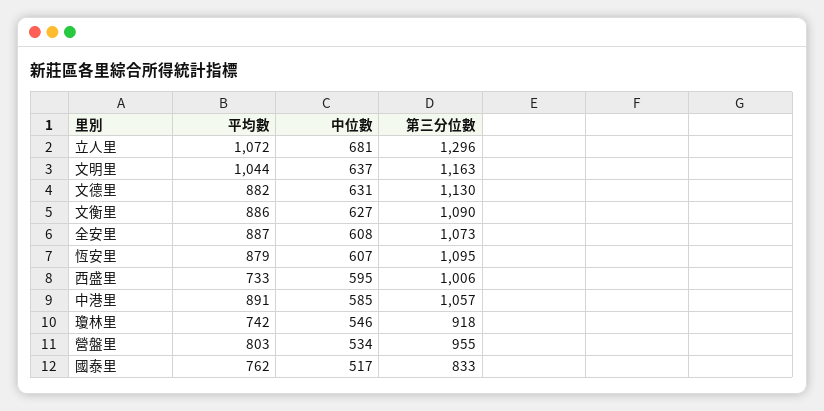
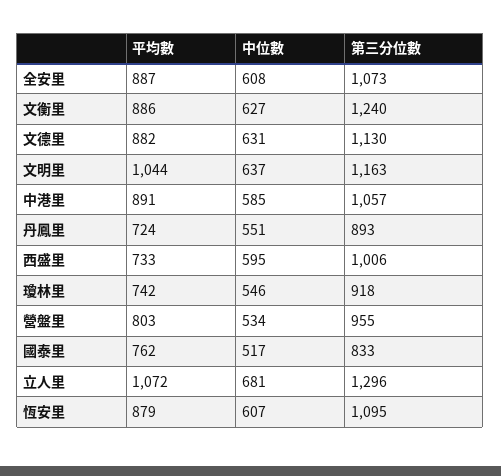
第三分位數, 文衡里: 1090 -> 1240
平均數, 丹鳳里: none -> 724
中位數, 丹鳳里: none -> 551
第三分位數, 丹鳳里: none -> 893

